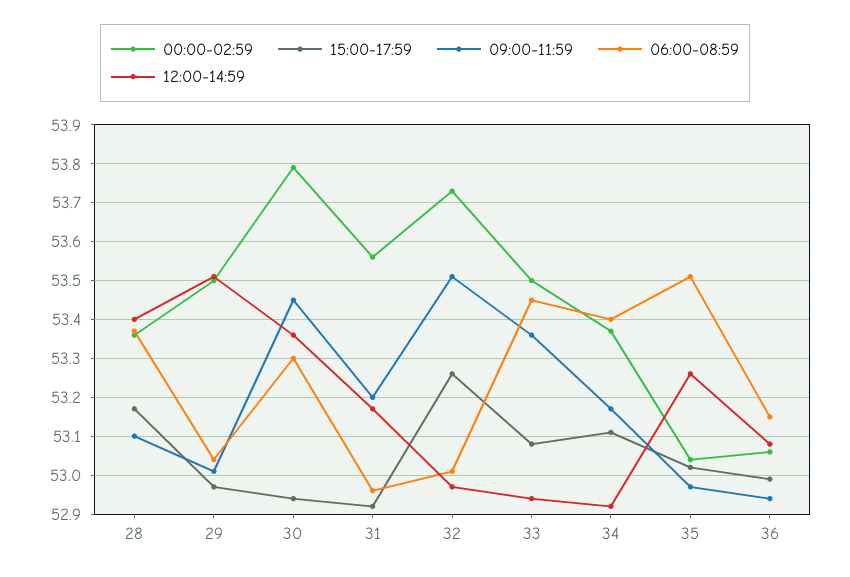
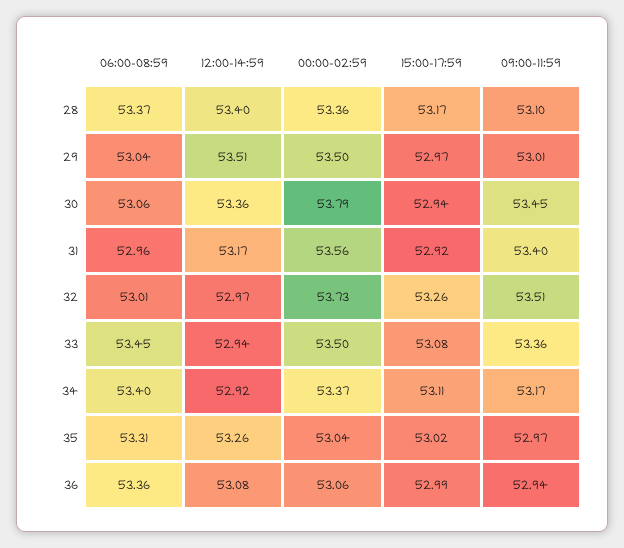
06:00-08:59, 30: 53.3 -> 53.06
09:00-11:59, 31: 53.2 -> 53.4
06:00-08:59, 35: 53.5 -> 53.31
06:00-08:59, 36: 53.15 -> 53.36

